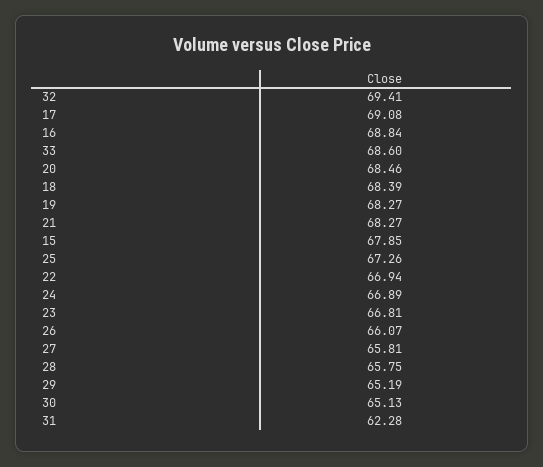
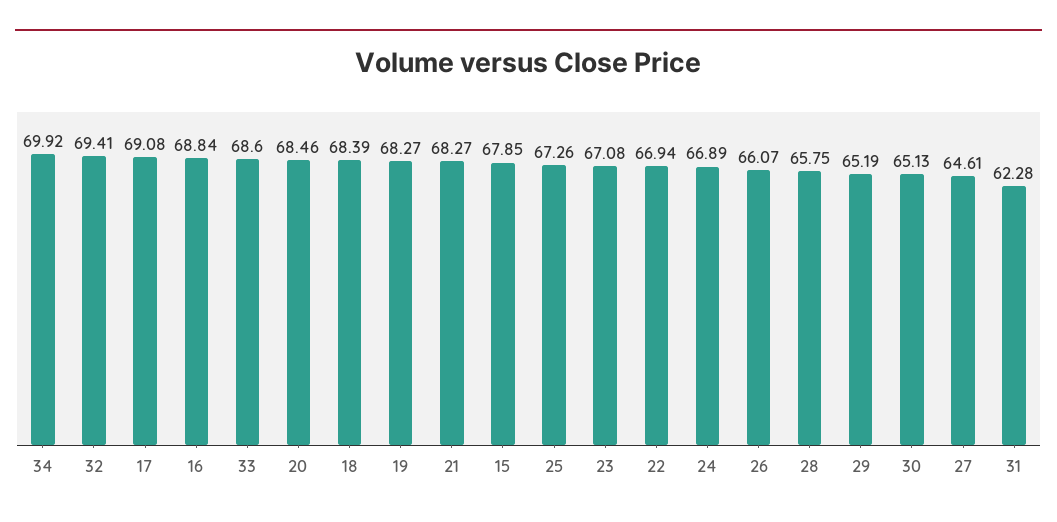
23: 66.81 -> 67.08
27: 65.81 -> 64.61
34: none -> 69.92

